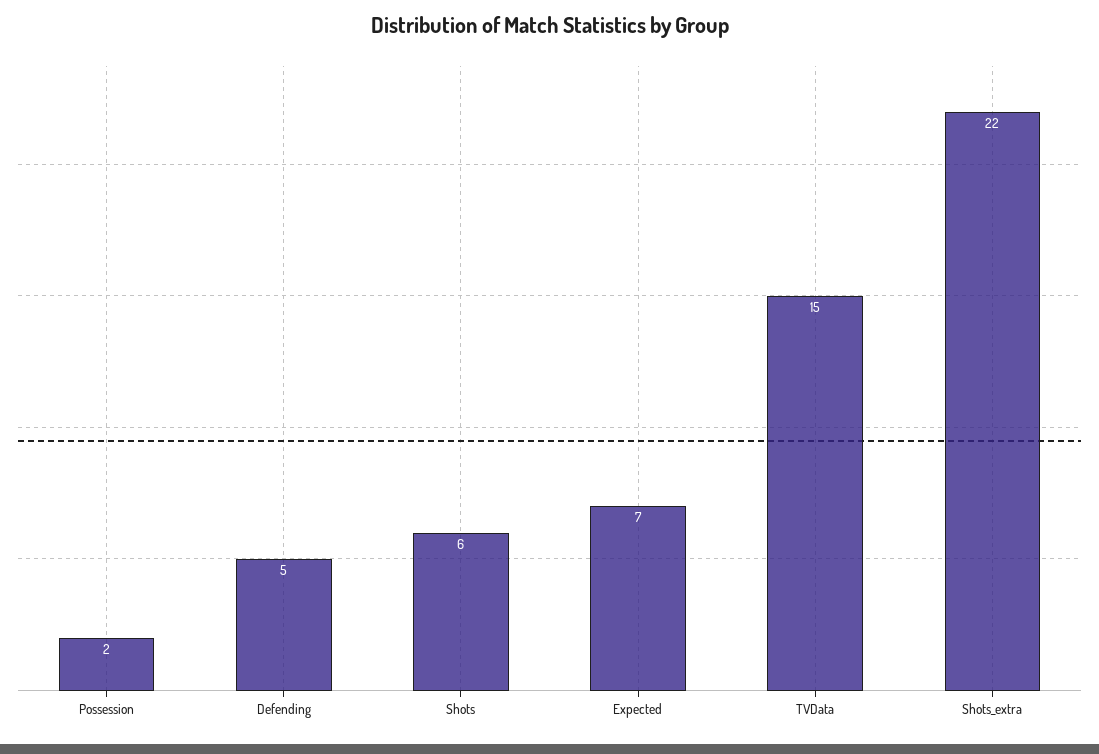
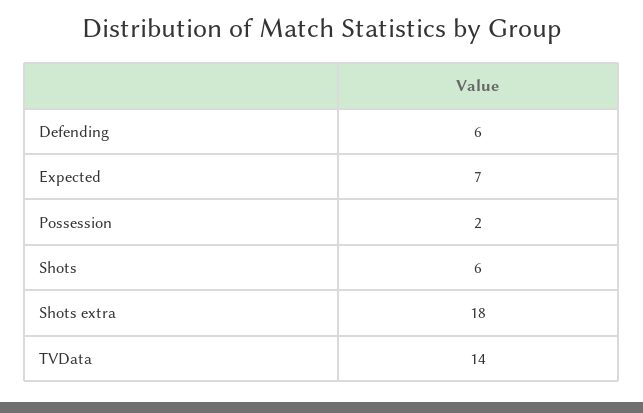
Defending: 5 -> 6
TVData: 15 -> 14
Shots_extra: 22 -> 18

